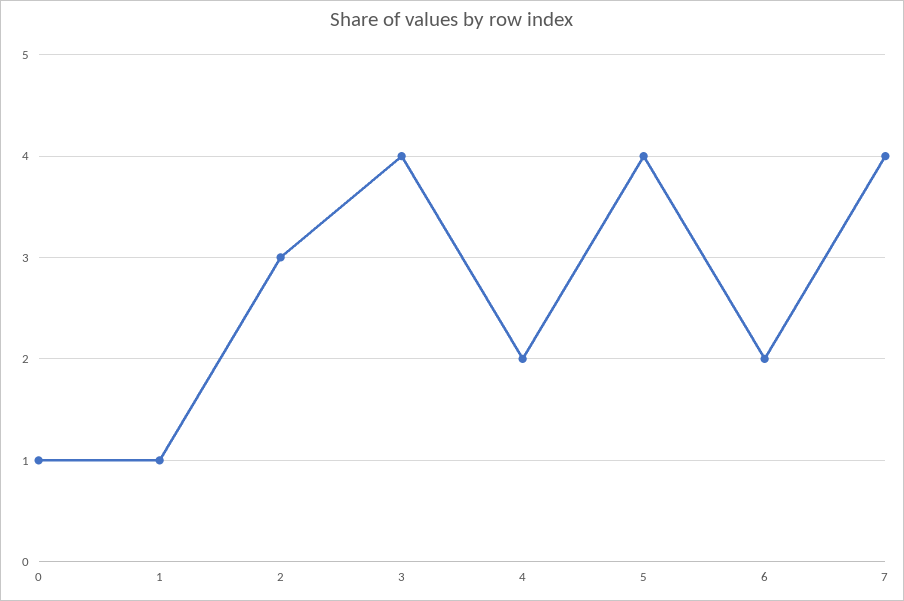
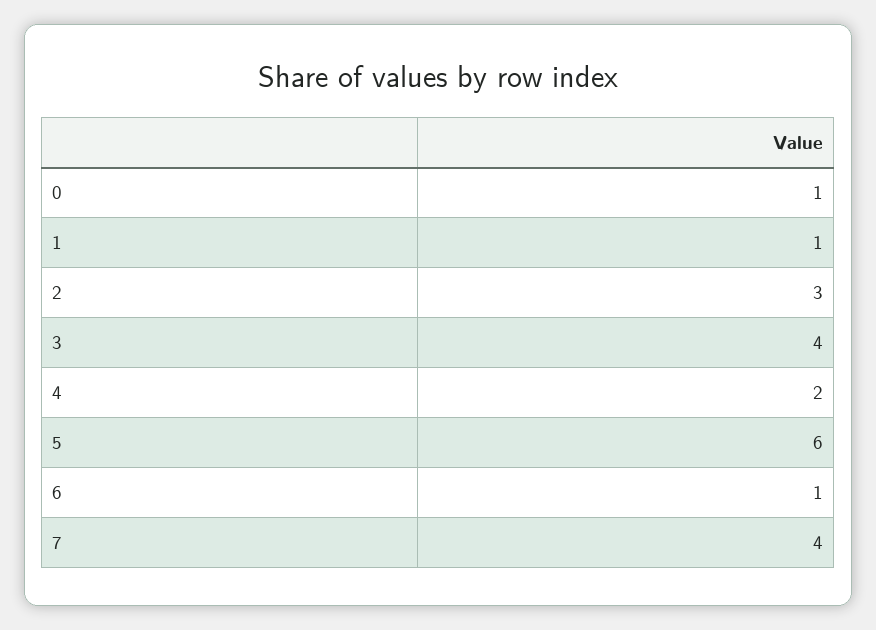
5: 4 -> 6
6: 2 -> 1

